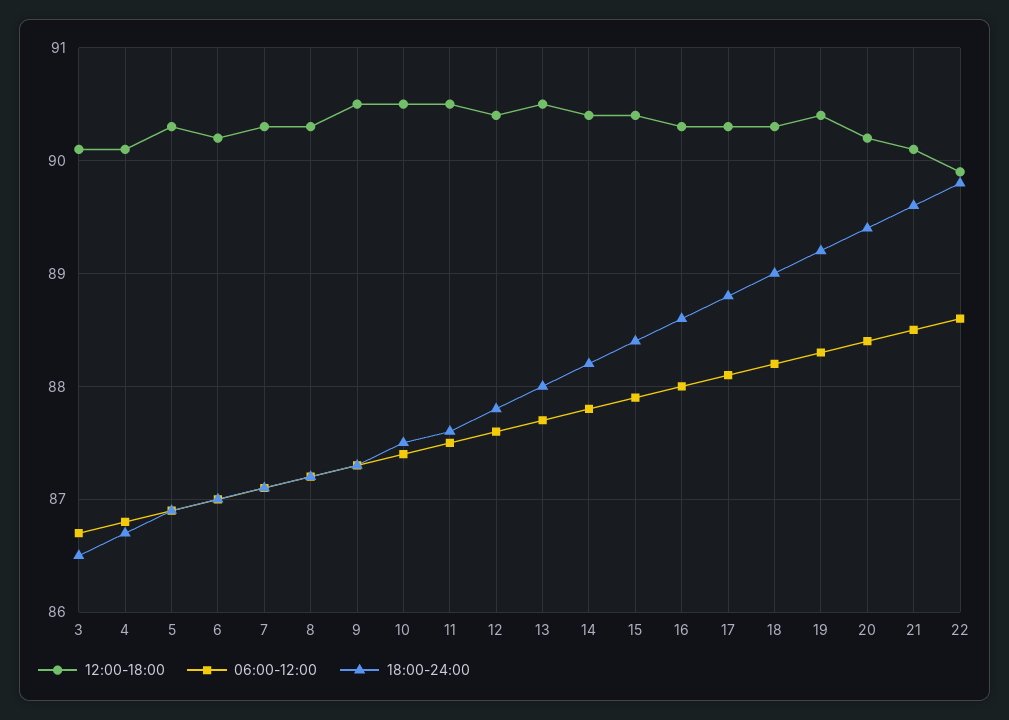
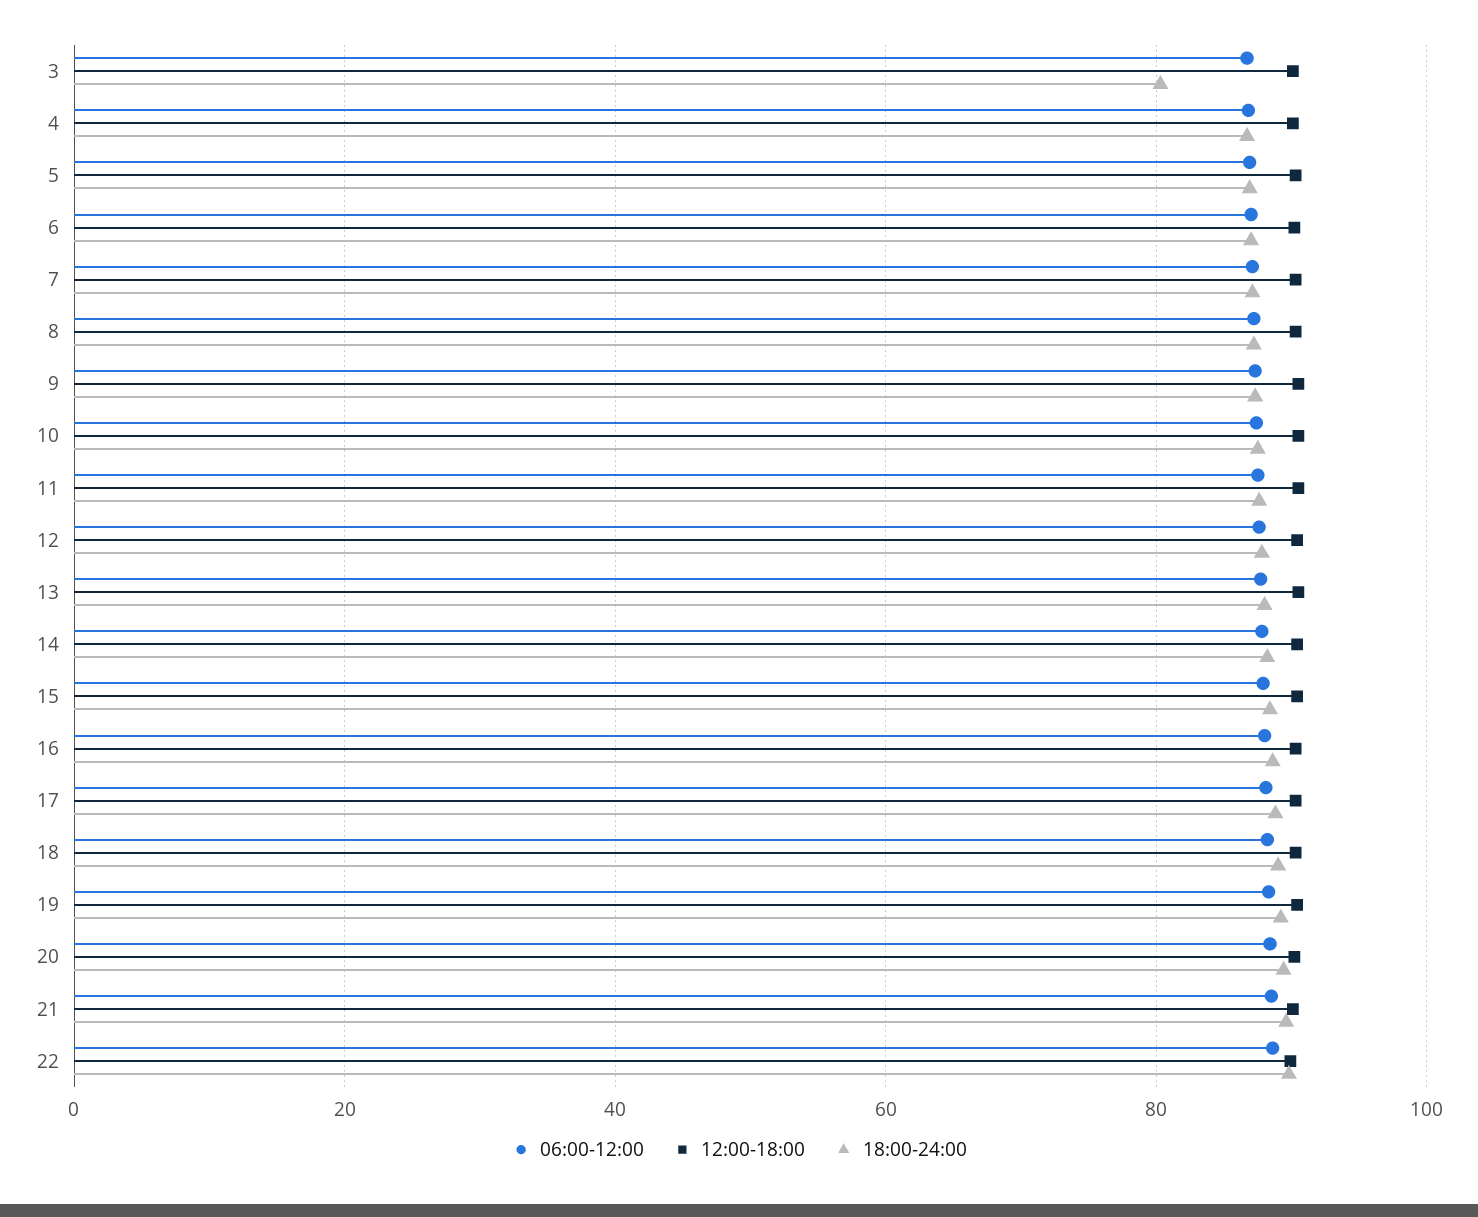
18:00-24:00, 3: 86.5 -> 80

